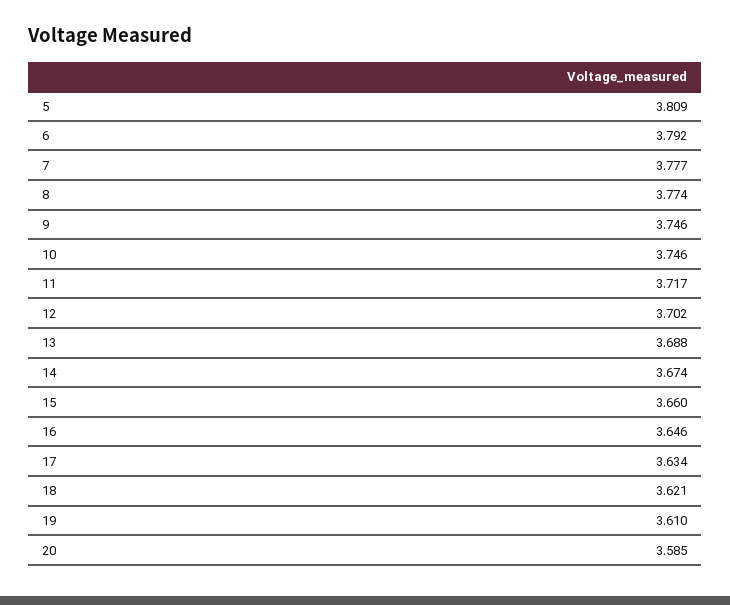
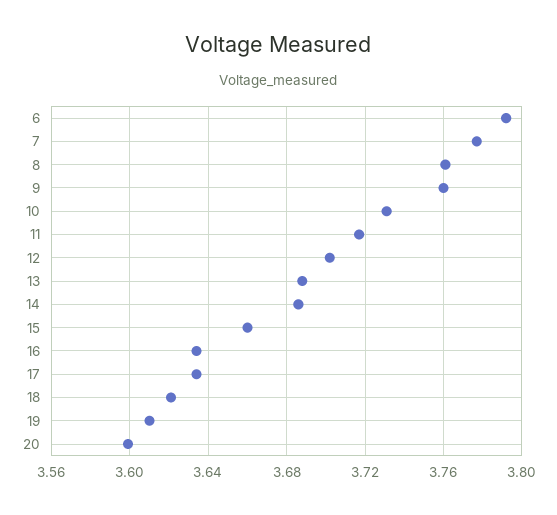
5: 3.809 -> none
8: 3.774 -> 3.76
9: 3.746 -> 3.76
10: 3.746 -> 3.73
14: 3.674 -> 3.685
16: 3.646 -> 3.635
20: 3.585 -> 3.6

